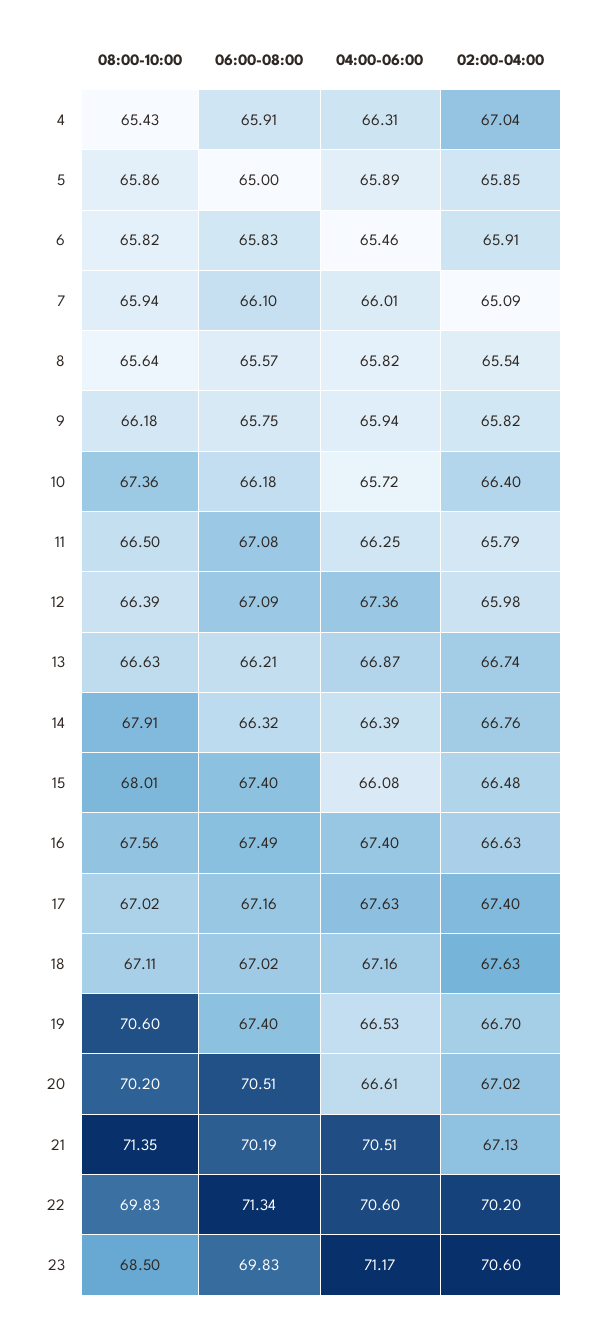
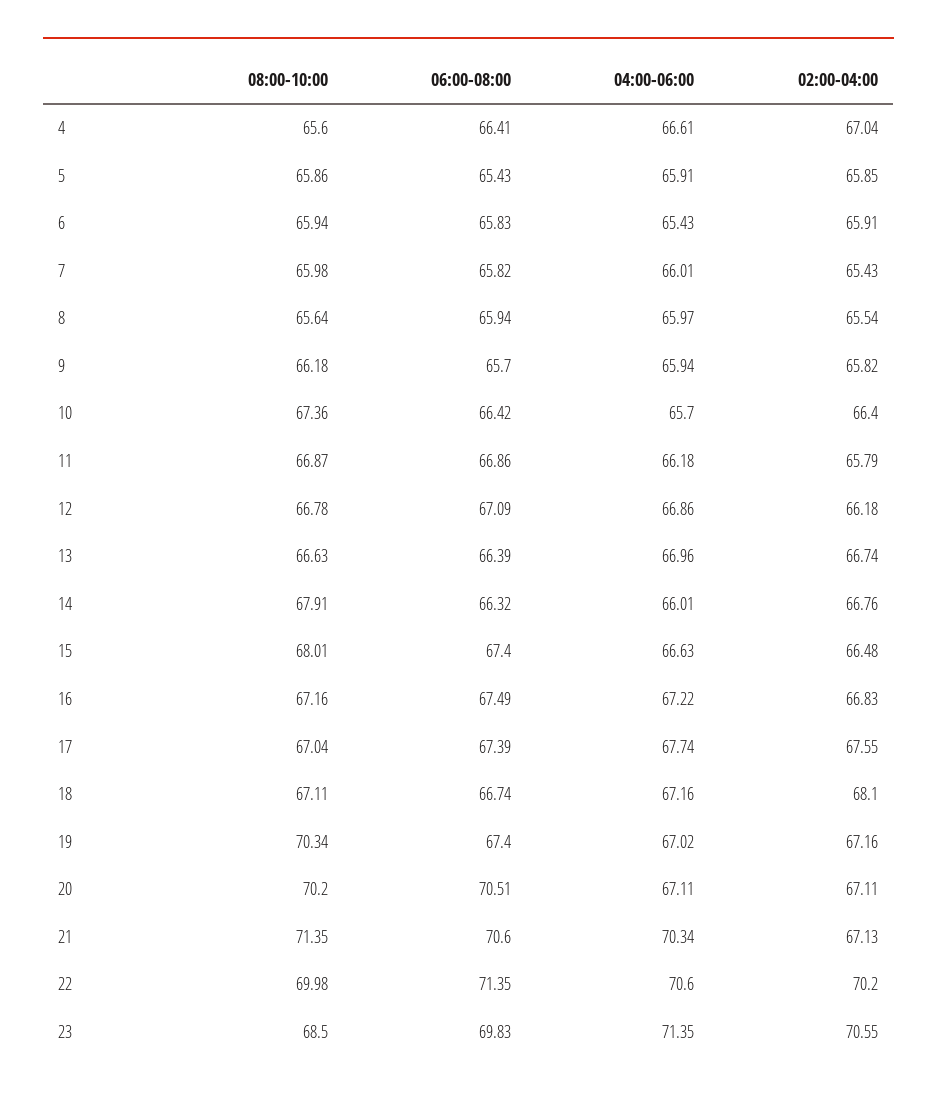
08:00-10:00, 4: 65.43 -> 65.6
06:00-08:00, 4: 65.91 -> 66.41
04:00-06:00, 4: 66.31 -> 66.61
06:00-08:00, 5: 65 -> 65.43
04:00-06:00, 5: 65.89 -> 65.91
08:00-10:00, 6: 65.82 -> 65.94
04:00-06:00, 6: 65.46 -> 65.43
08:00-10:00, 7: 65.94 -> 65.98
06:00-08:00, 7: 66.1 -> 65.82
02:00-04:00, 7: 65.09 -> 65.43
06:00-08:00, 8: 65.57 -> 65.94
04:00-06:00, 8: 65.82 -> 65.97
06:00-08:00, 9: 65.75 -> 65.7
06:00-08:00, 10: 66.18 -> 66.42
04:00-06:00, 10: 65.72 -> 65.7
08:00-10:00, 11: 66.5 -> 66.87
06:00-08:00, 11: 67.08 -> 66.86
04:00-06:00, 11: 66.25 -> 66.18
08:00-10:00, 12: 66.39 -> 66.78
04:00-06:00, 12: 67.36 -> 66.86
02:00-04:00, 12: 65.98 -> 66.18
06:00-08:00, 13: 66.21 -> 66.39
04:00-06:00, 13: 66.87 -> 66.96
04:00-06:00, 14: 66.39 -> 66.01
04:00-06:00, 15: 66.08 -> 66.63
08:00-10:00, 16: 67.56 -> 67.16
04:00-06:00, 16: 67.4 -> 67.22
02:00-04:00, 16: 66.63 -> 66.83
08:00-10:00, 17: 67.02 -> 67.04
06:00-08:00, 17: 67.16 -> 67.39
04:00-06:00, 17: 67.63 -> 67.74
02:00-04:00, 17: 67.4 -> 67.55
06:00-08:00, 18: 67.02 -> 66.74
02:00-04:00, 18: 67.63 -> 68.1
08:00-10:00, 19: 70.6 -> 70.34
04:00-06:00, 19: 66.53 -> 67.02
02:00-04:00, 19: 66.7 -> 67.16
04:00-06:00, 20: 66.61 -> 67.11
02:00-04:00, 20: 67.02 -> 67.11
06:00-08:00, 21: 70.19 -> 70.6
04:00-06:00, 21: 70.51 -> 70.34
08:00-10:00, 22: 69.83 -> 69.98
06:00-08:00, 22: 71.34 -> 71.35
04:00-06:00, 23: 71.17 -> 71.35
02:00-04:00, 23: 70.6 -> 70.55

